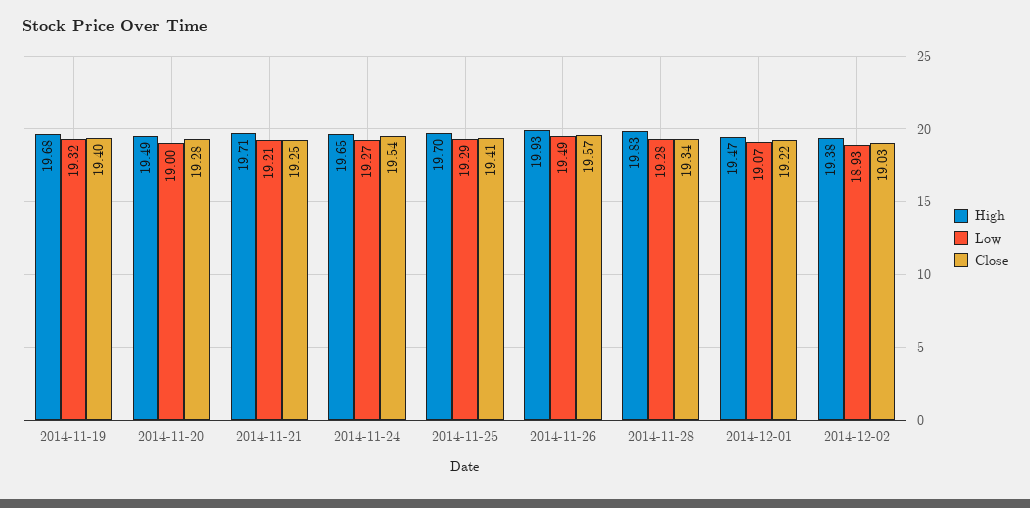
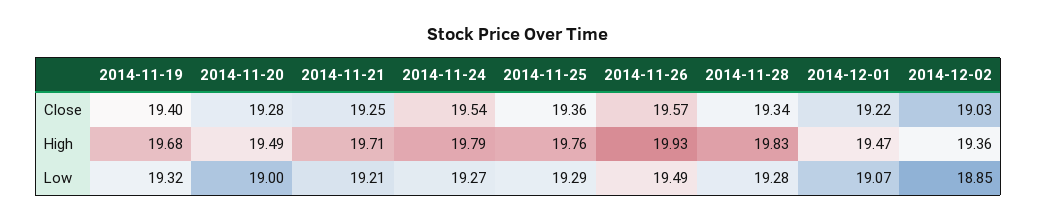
High, 2014-11-24: 19.65 -> 19.79
High, 2014-11-25: 19.7 -> 19.76
Close, 2014-11-25: 19.41 -> 19.36
High, 2014-12-02: 19.38 -> 19.36
Low, 2014-12-02: 18.93 -> 18.85

